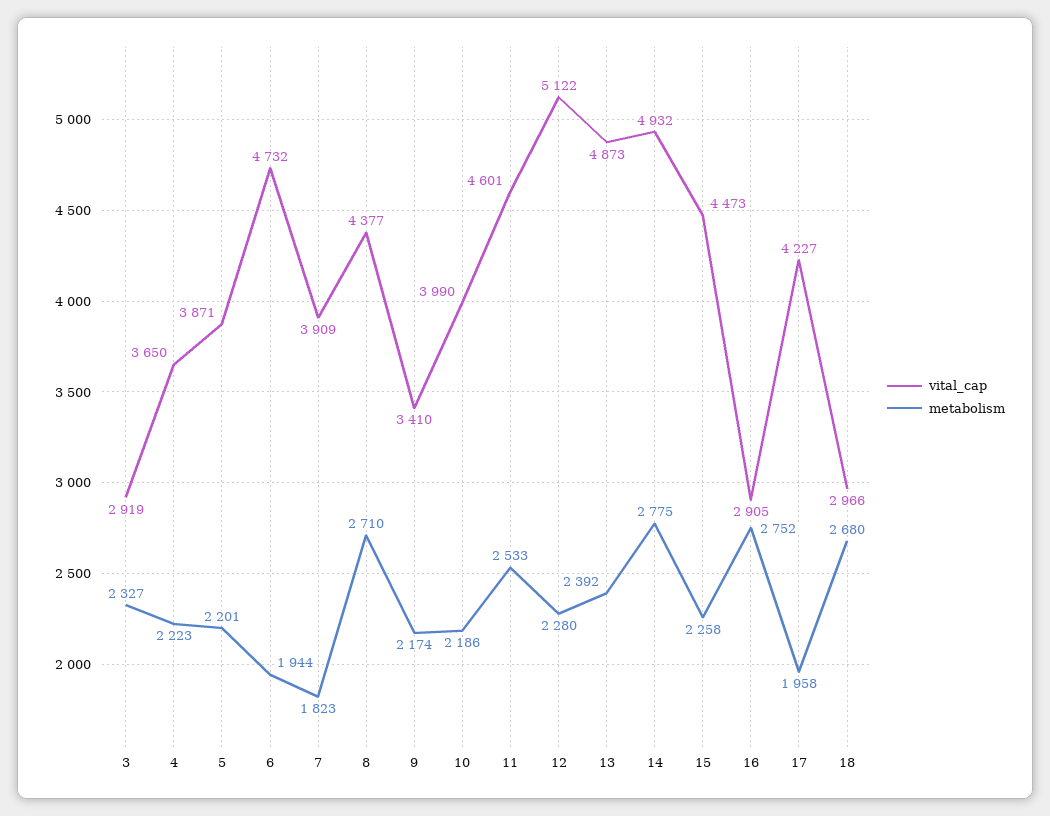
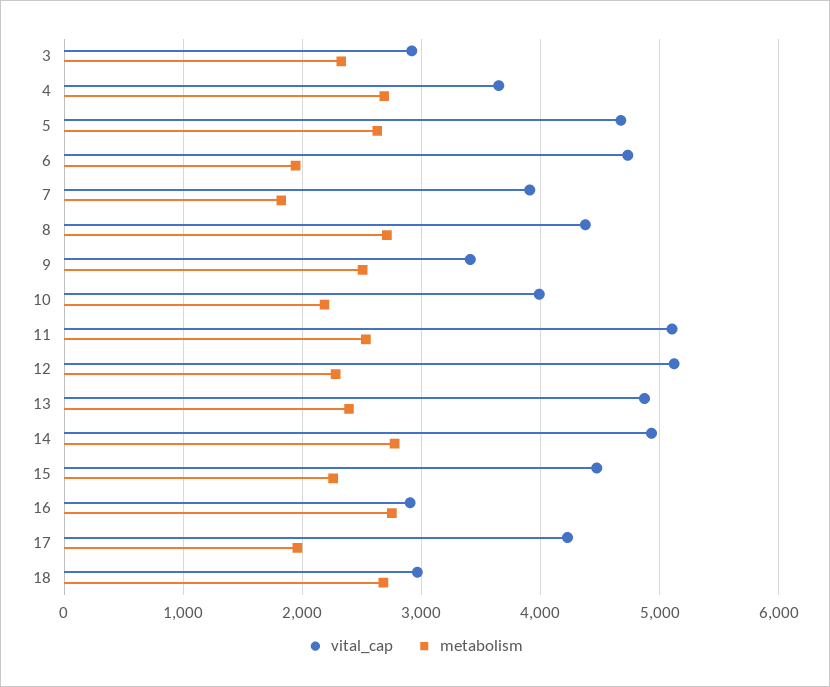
metabolism, 4: 2223 -> 2700
vital_cap, 5: 3871 -> 4700
metabolism, 5: 2201 -> 2600
metabolism, 9: 2174 -> 2500
vital_cap, 11: 4601 -> 5100

